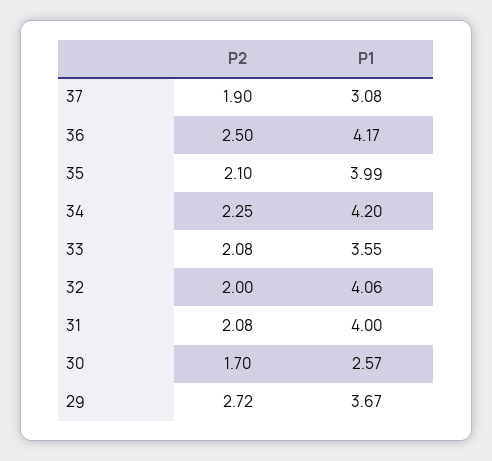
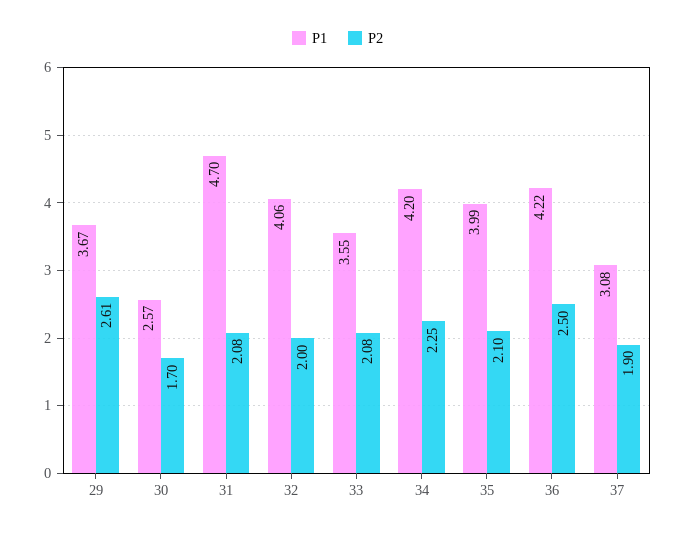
P1, 36: 4.17 -> 4.22
P1, 31: 4 -> 4.7
P2, 29: 2.72 -> 2.61

